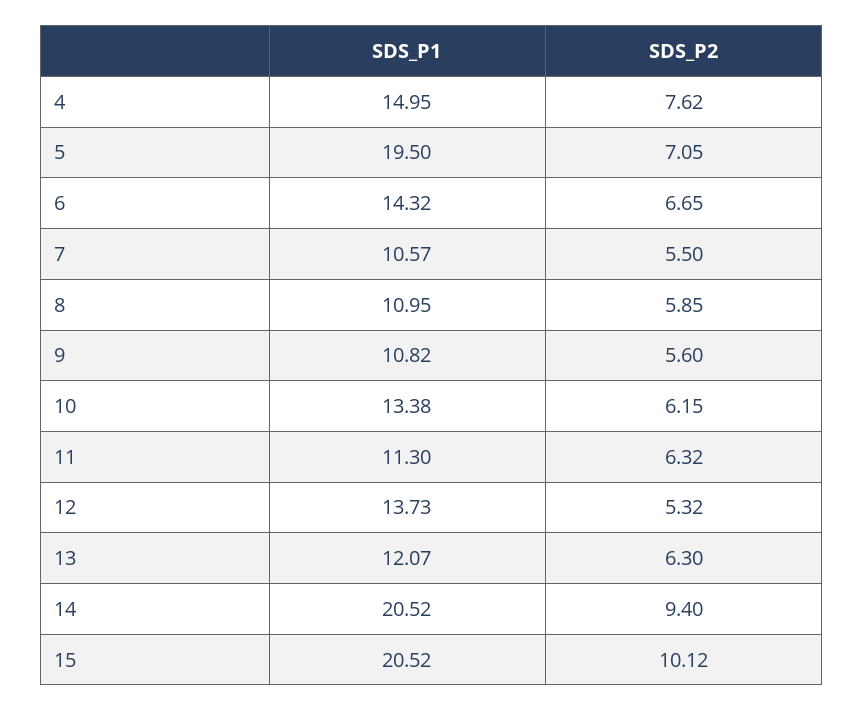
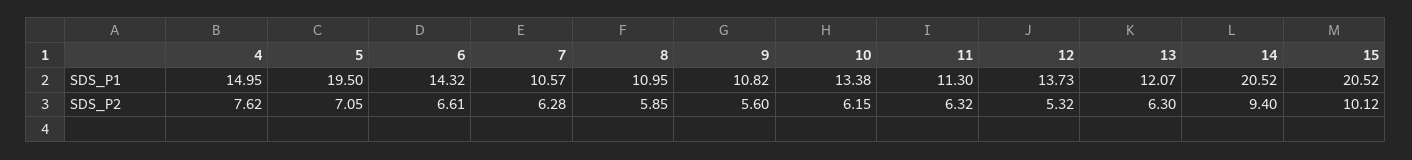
SDS_P2, 6: 6.65 -> 6.61
SDS_P2, 7: 5.5 -> 6.28

